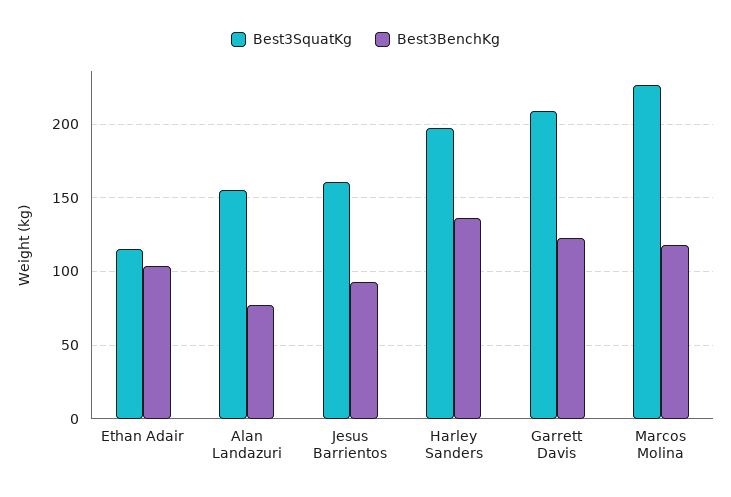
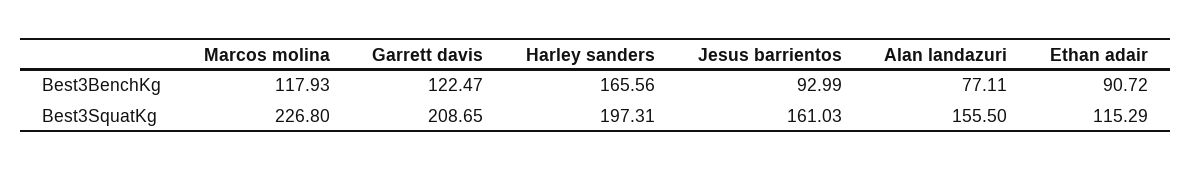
Best3BenchKg, Ethan Adair: 105 -> 90.72
Best3BenchKg, Harley Sanders: 135 -> 165.56

